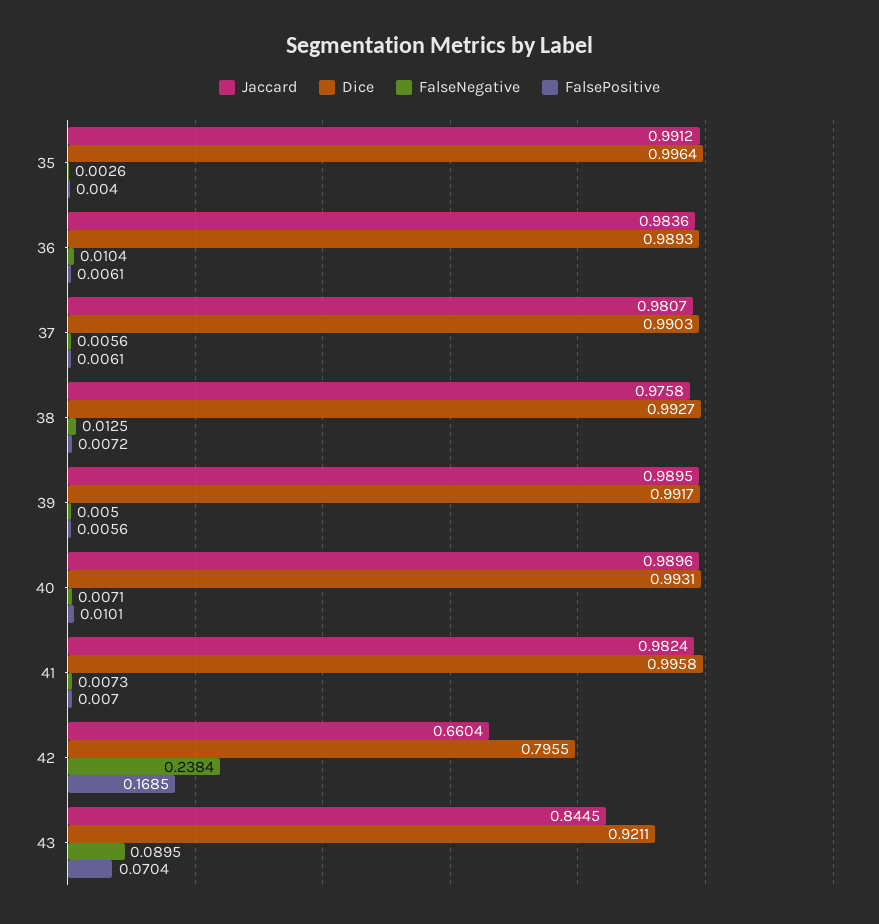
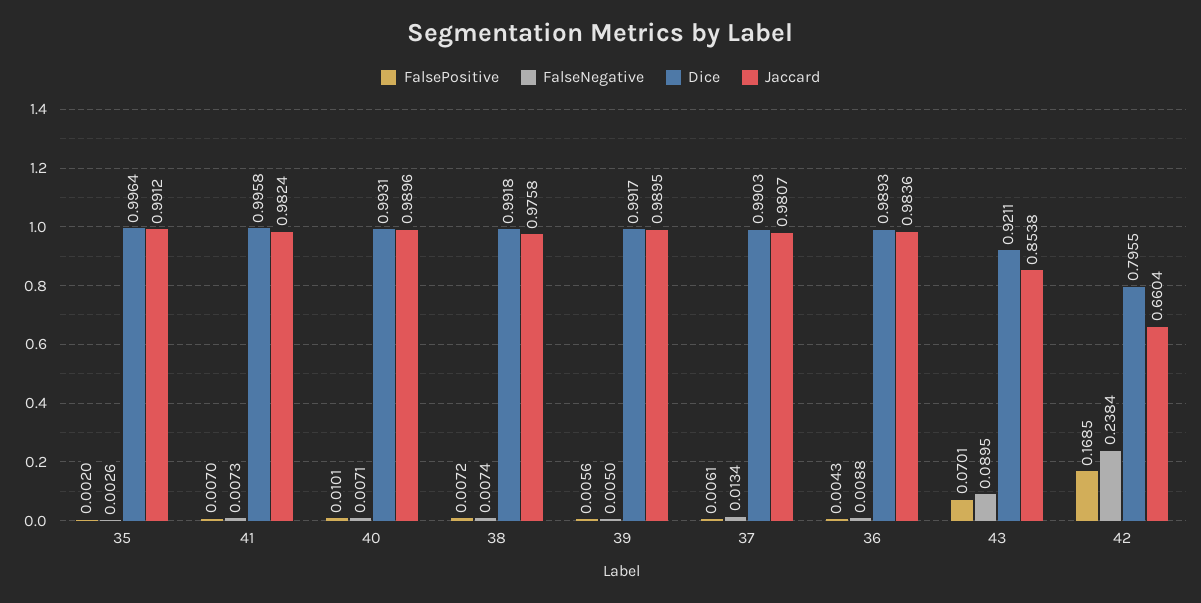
FalsePositive, 35: 0.004 -> 0.002
FalseNegative, 36: 0.0104 -> 0.0088
FalsePositive, 36: 0.0061 -> 0.0043
FalseNegative, 37: 0.0056 -> 0.0134
Dice, 38: 0.9927 -> 0.9918
FalseNegative, 38: 0.0125 -> 0.0074
Jaccard, 43: 0.8445 -> 0.8538
FalsePositive, 43: 0.0704 -> 0.0701

